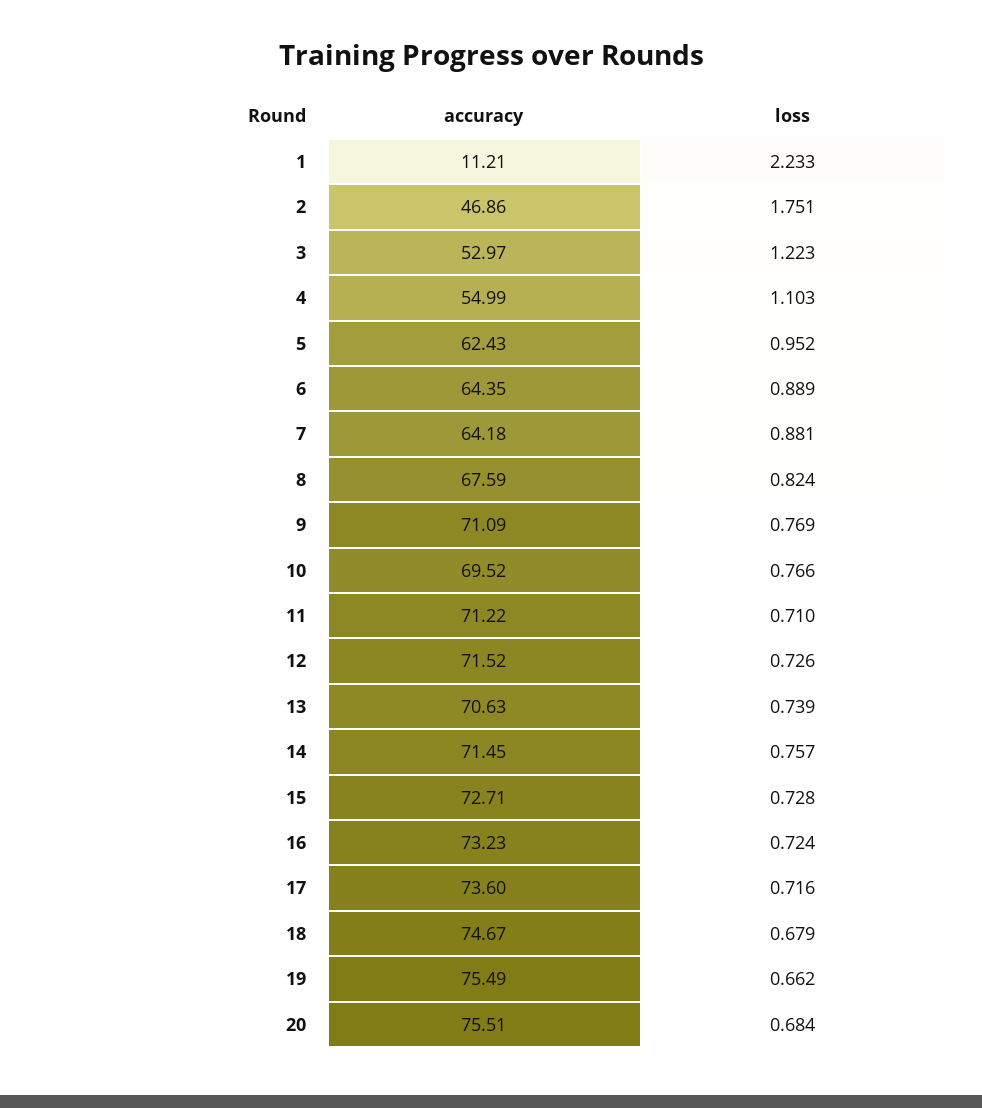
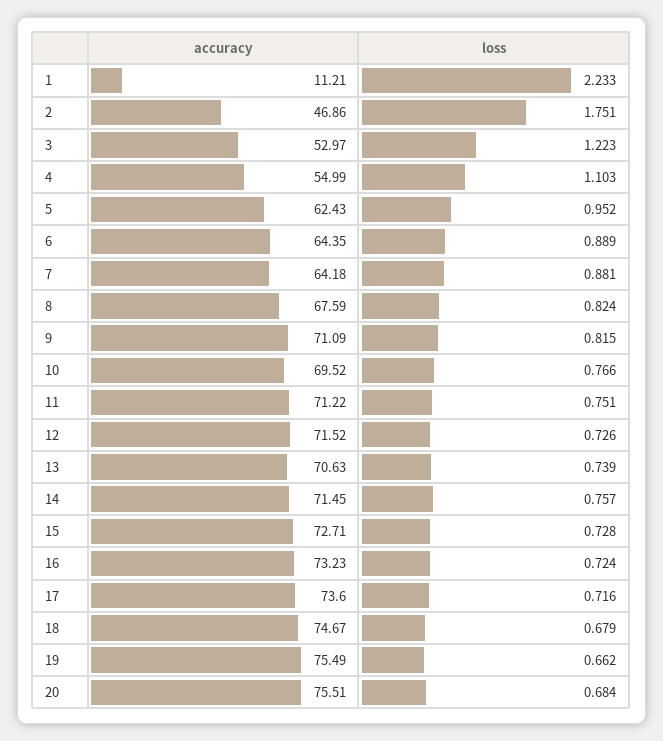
loss, 9: 0.769 -> 0.815
loss, 11: 0.71 -> 0.751

